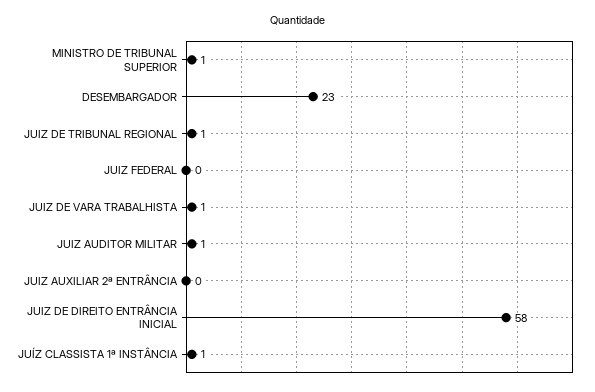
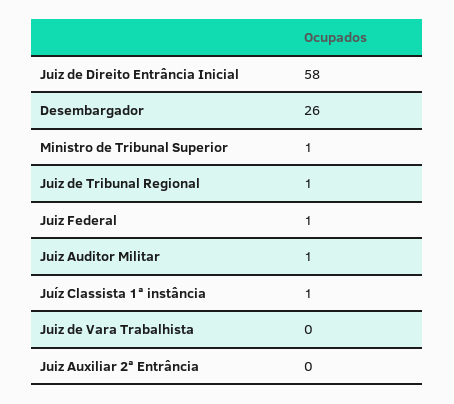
DESEMBARGADOR: 23 -> 26
JUIZ FEDERAL: 0 -> 1
JUIZ DE VARA TRABALHISTA: 1 -> 0

